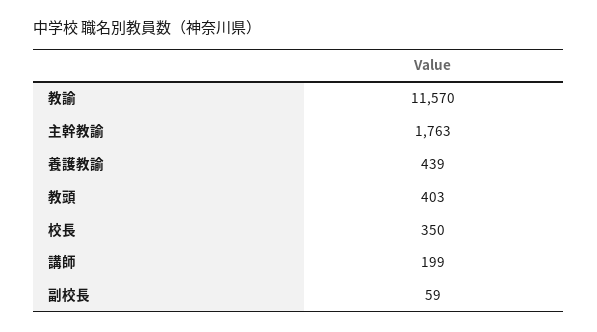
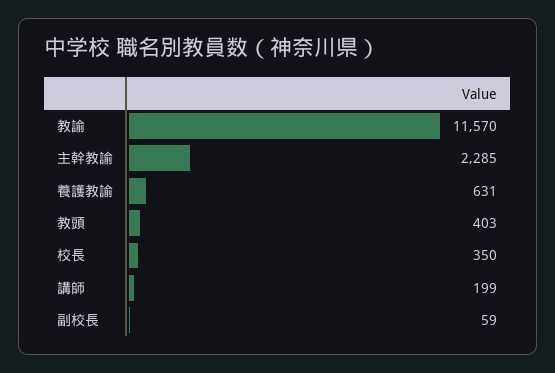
主幹教諭: 1763 -> 2285
養護教諭: 439 -> 631

